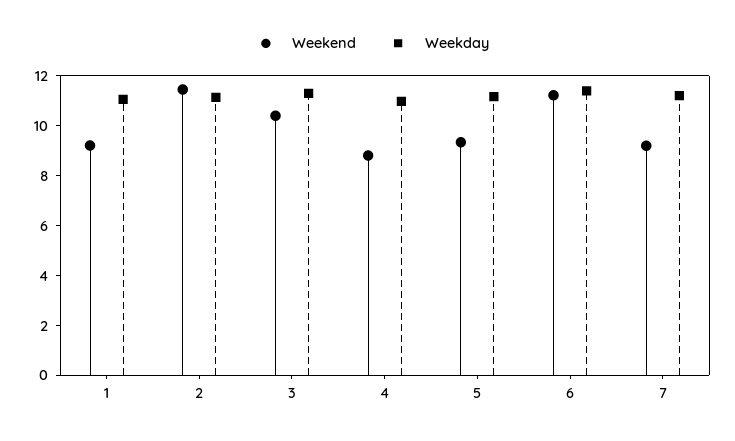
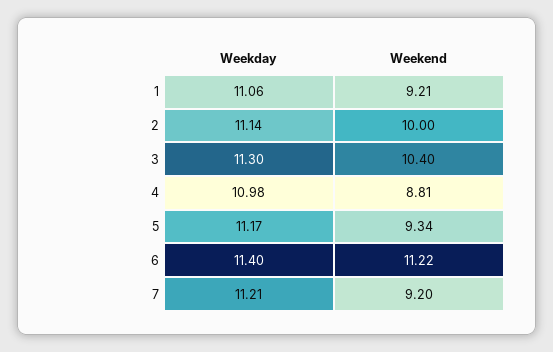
Weekend, 2: 11.5 -> 10

